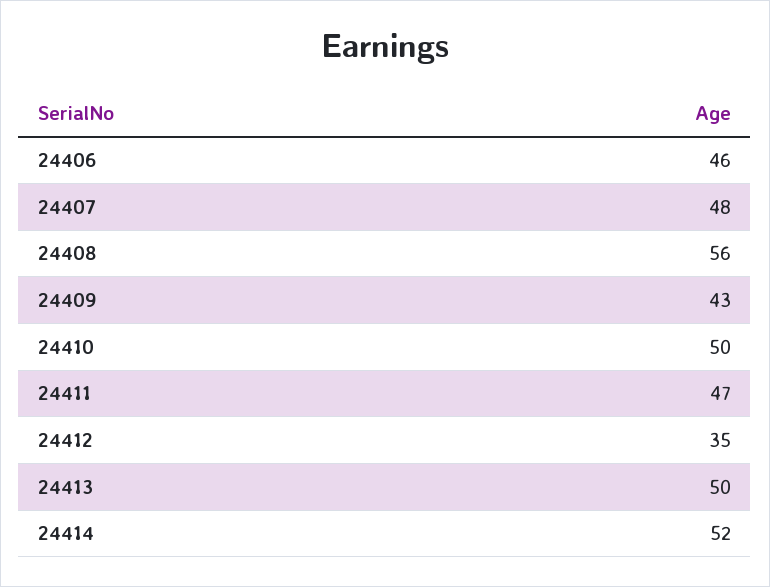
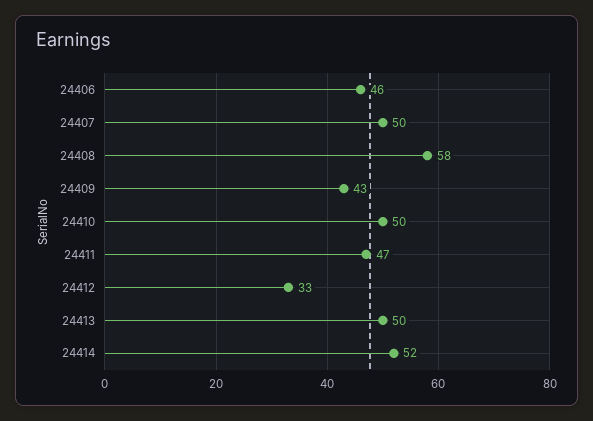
24407: 48 -> 50
24408: 56 -> 58
24412: 35 -> 33

